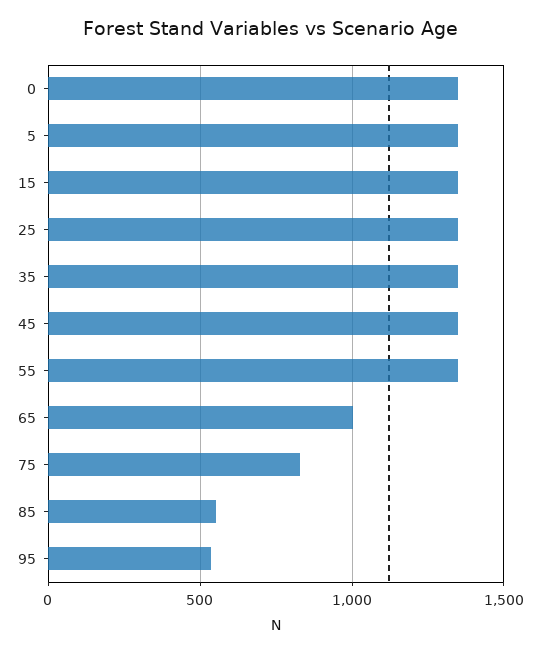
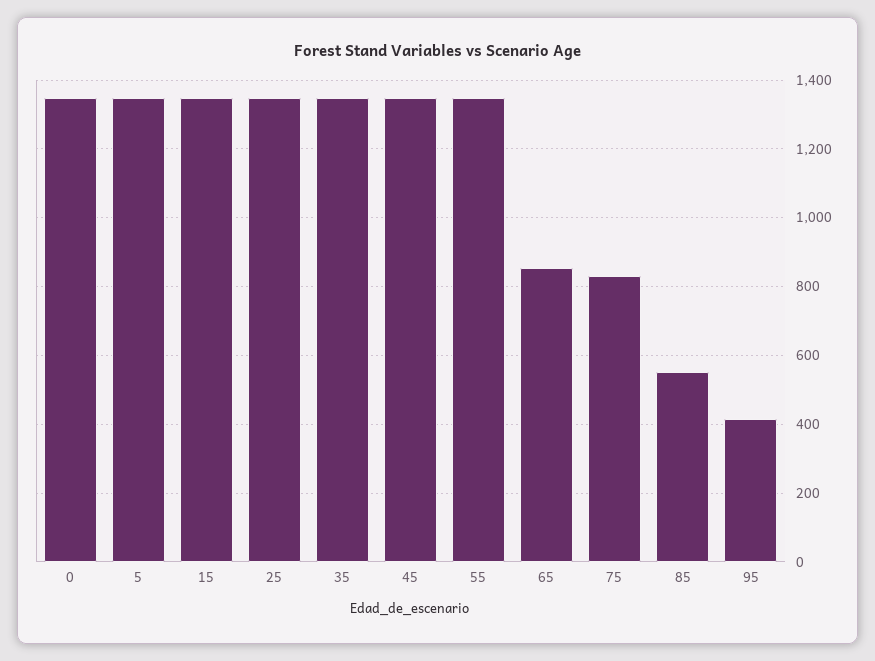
65: 1000 -> 860
95: 550 -> 420

